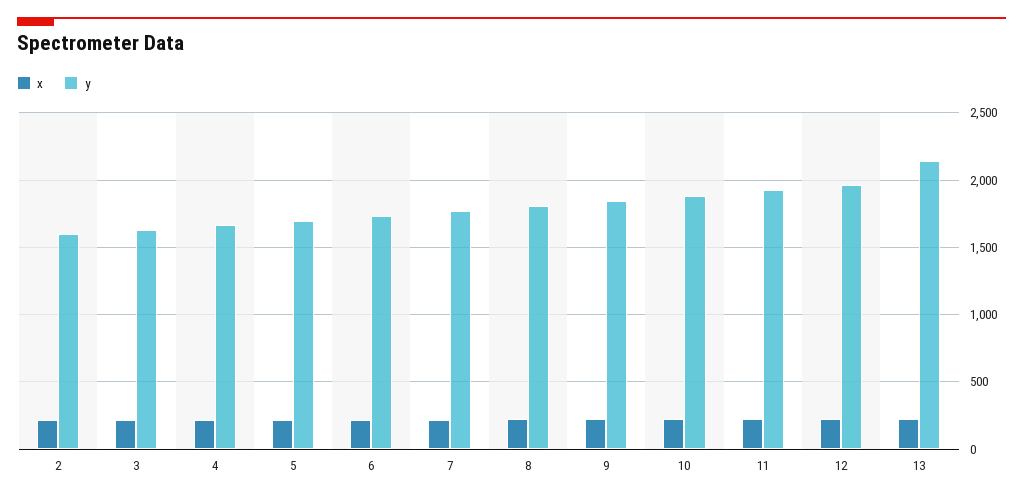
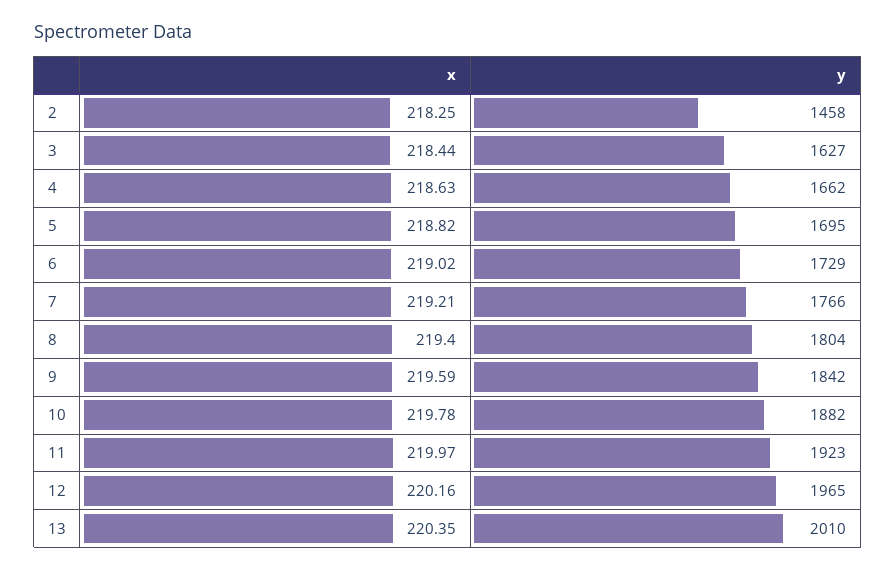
y, 2: 1600 -> 1458
y, 13: 2150 -> 2010

